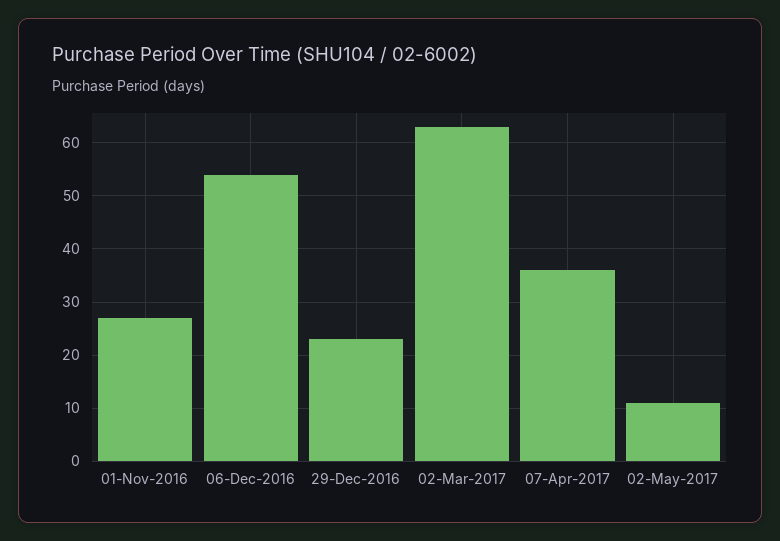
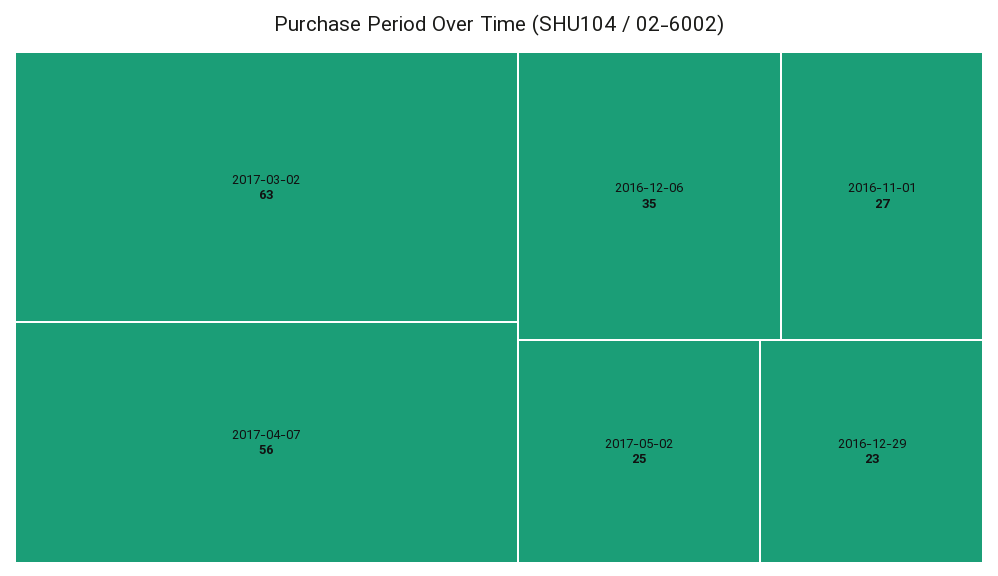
06-Dec-2016: 55 -> 35
07-Apr-2017: 35 -> 56
02-May-2017: 10 -> 25

